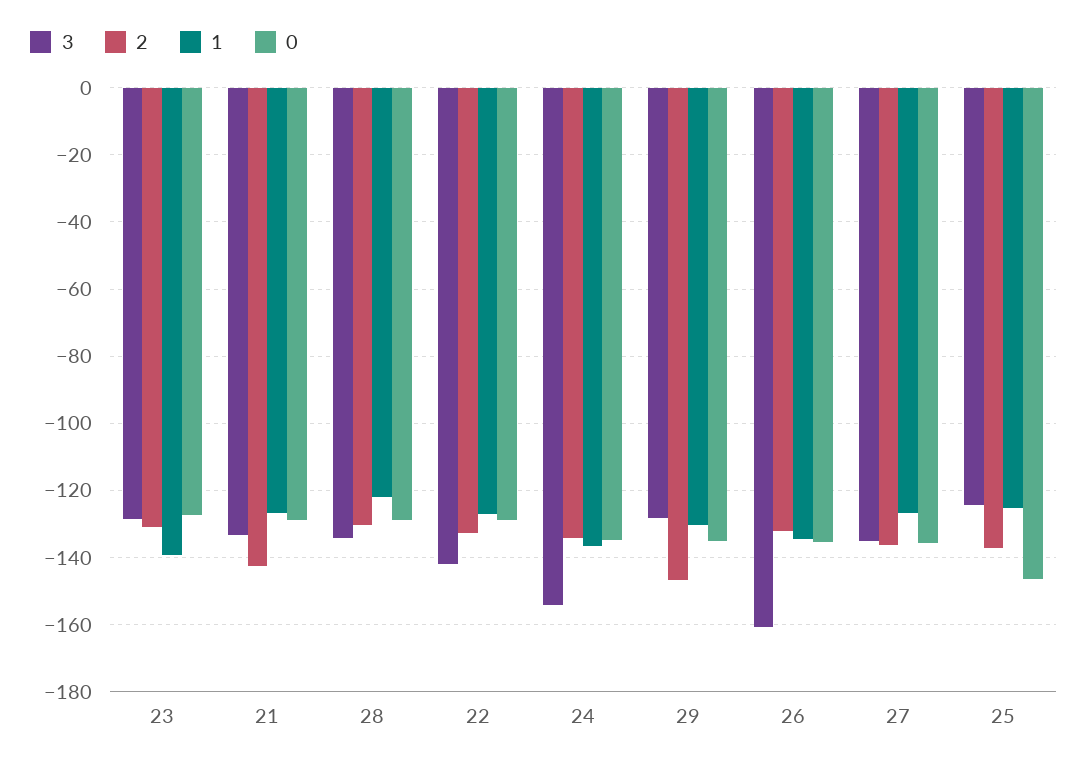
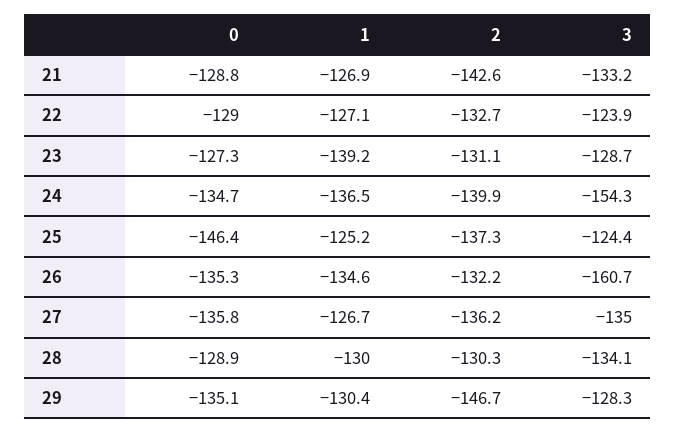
1, 28: -122 -> -130
3, 22: -142 -> -123.9
2, 24: -134 -> -139.9

